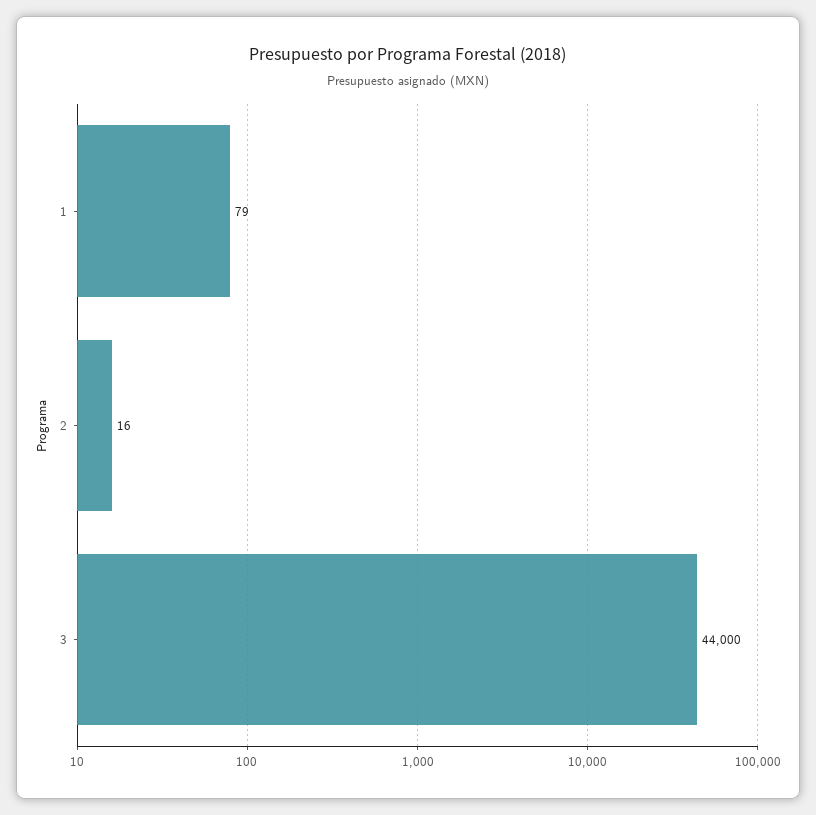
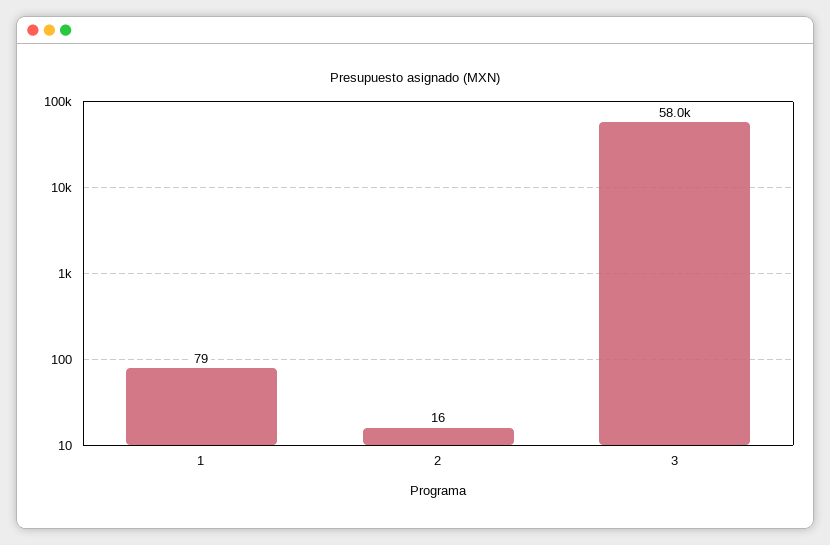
3: 44000 -> 58000

